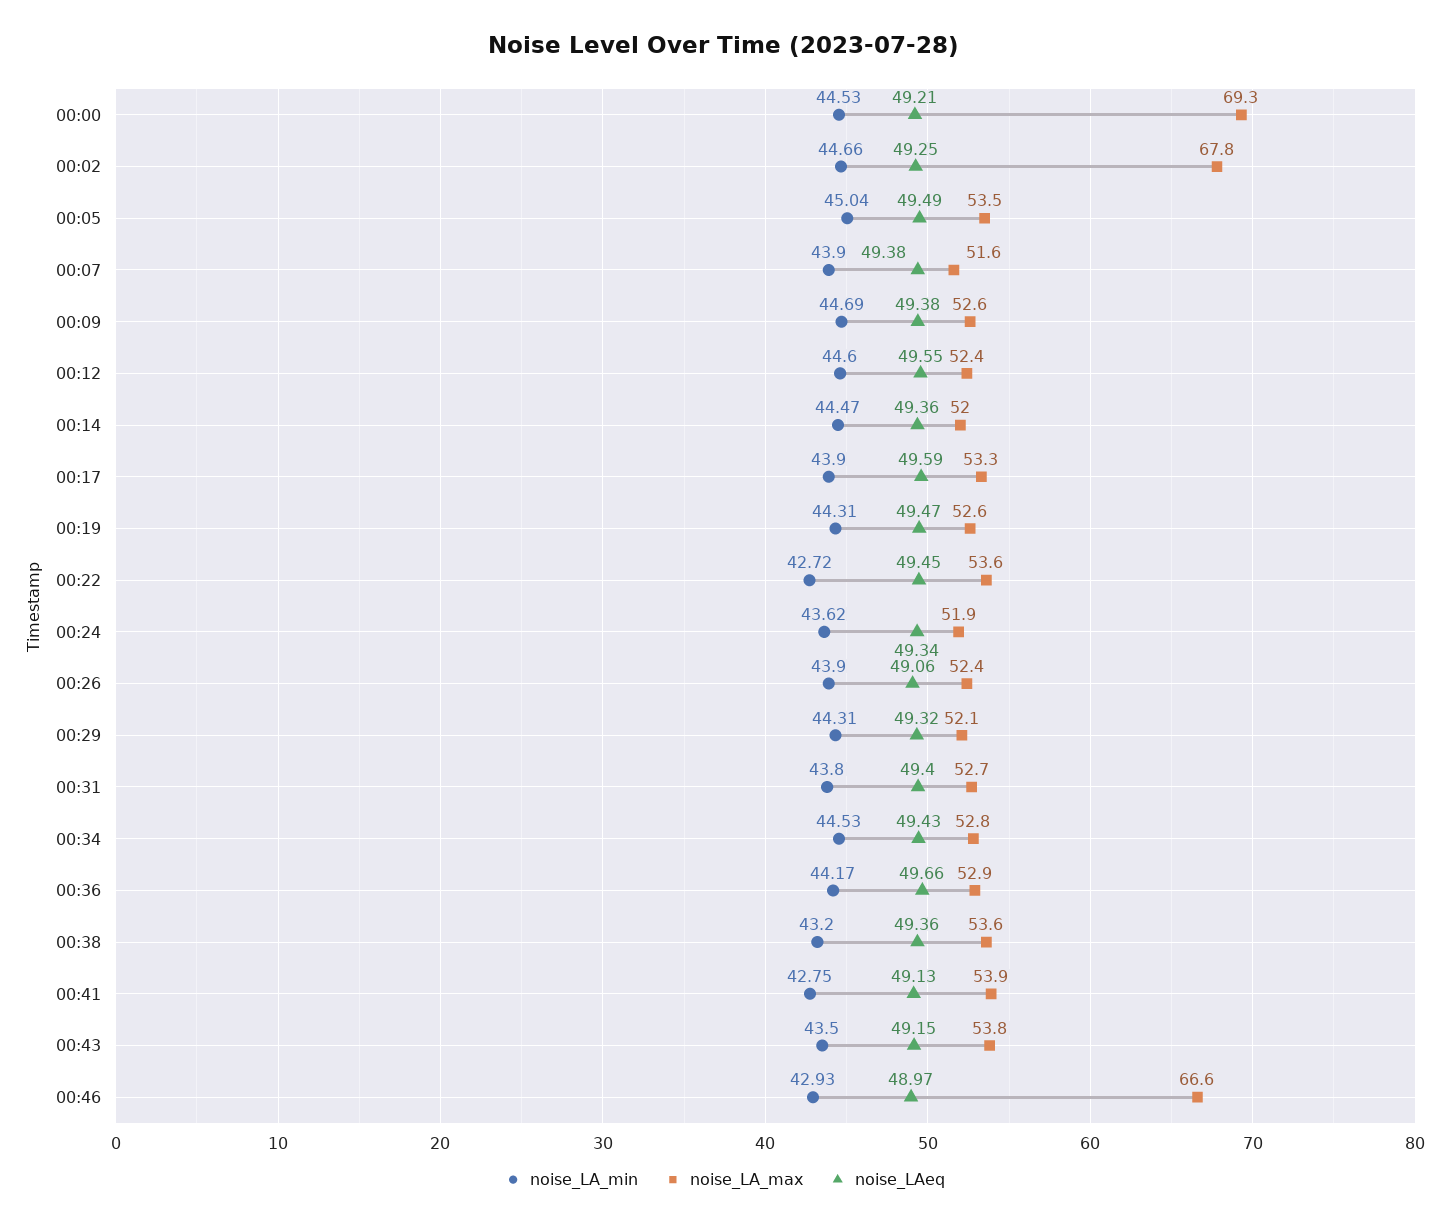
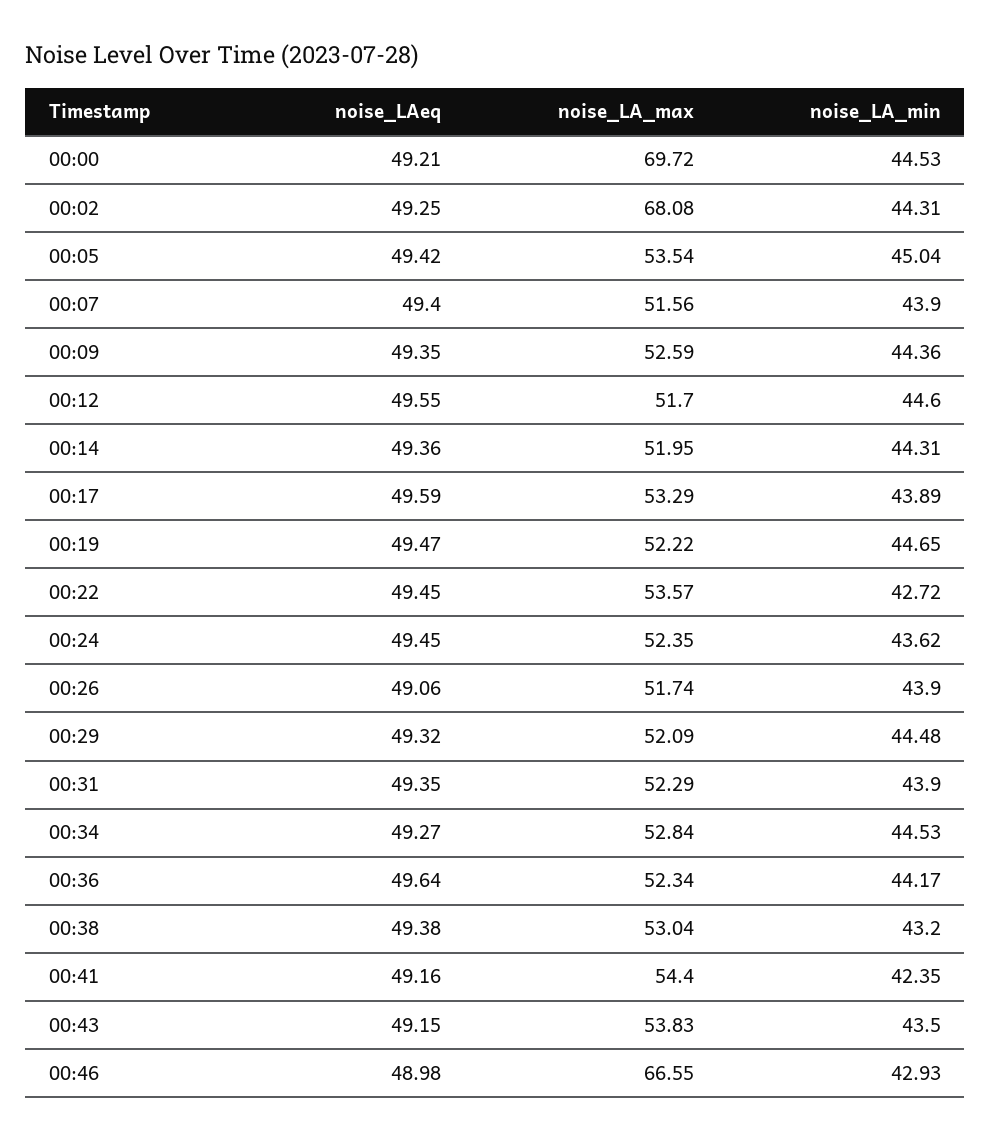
noise_LA_max, 00:00: 69.3 -> 69.72
noise_LA_min, 00:02: 44.66 -> 44.31
noise_LA_max, 00:02: 67.8 -> 68.08
noise_LAeq, 00:05: 49.49 -> 49.42
noise_LAeq, 00:07: 49.38 -> 49.4
noise_LA_min, 00:09: 44.69 -> 44.36
noise_LAeq, 00:09: 49.38 -> 49.35
noise_LA_max, 00:12: 52.4 -> 51.7
noise_LA_min, 00:14: 44.47 -> 44.31
noise_LA_min, 00:17: 43.9 -> 43.89
noise_LA_min, 00:19: 44.31 -> 44.65
noise_LA_max, 00:19: 52.6 -> 52.22
noise_LA_max, 00:24: 51.9 -> 52.35
noise_LAeq, 00:24: 49.34 -> 49.45
noise_LA_max, 00:26: 52.4 -> 51.74
noise_LA_min, 00:29: 44.31 -> 44.48
noise_LA_min, 00:31: 43.8 -> 43.9
noise_LA_max, 00:31: 52.7 -> 52.29
noise_LAeq, 00:31: 49.4 -> 49.35
noise_LAeq, 00:34: 49.43 -> 49.27
noise_LA_max, 00:36: 52.9 -> 52.34
noise_LAeq, 00:36: 49.66 -> 49.64
noise_LA_max, 00:38: 53.6 -> 53.04
noise_LAeq, 00:38: 49.36 -> 49.38
noise_LA_min, 00:41: 42.75 -> 42.35
noise_LA_max, 00:41: 53.9 -> 54.4
noise_LAeq, 00:41: 49.13 -> 49.16
noise_LAeq, 00:46: 48.97 -> 48.98

